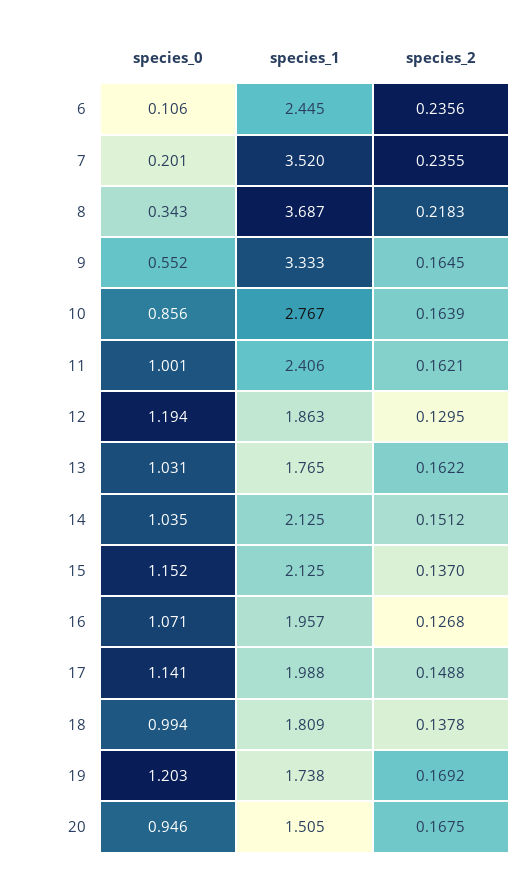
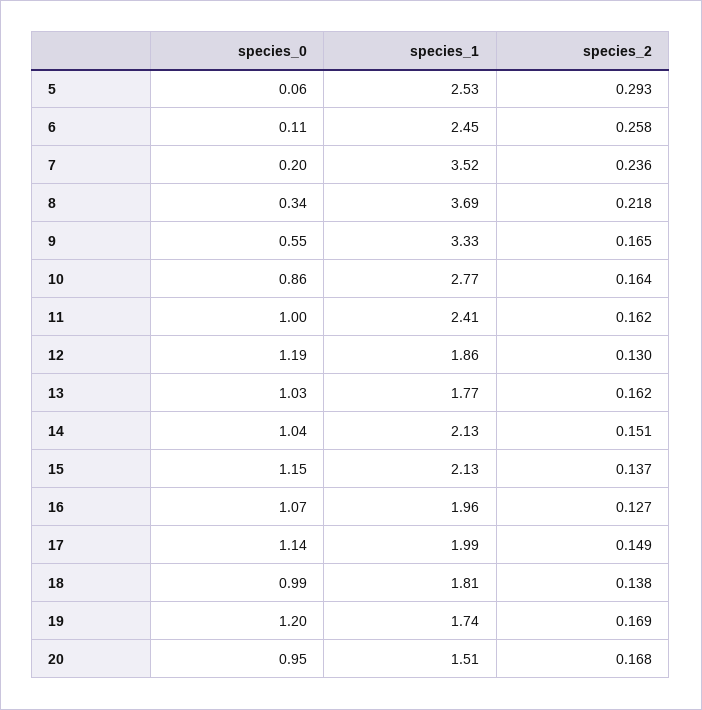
species_2, 6: 0.2356 -> 0.258
species_0, 5: none -> 0.06
species_1, 5: none -> 2.53
species_2, 5: none -> 0.293

